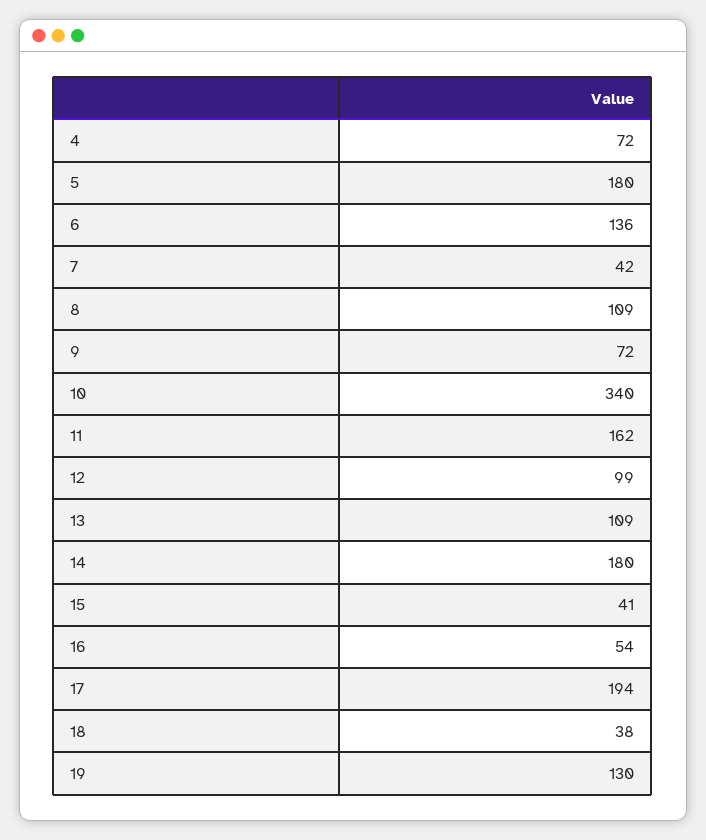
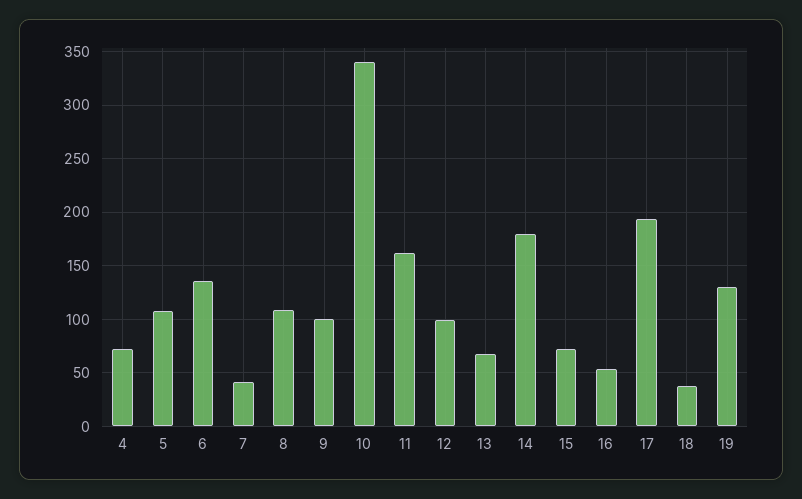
5: 180 -> 110
9: 72 -> 100
13: 109 -> 70
15: 41 -> 70

